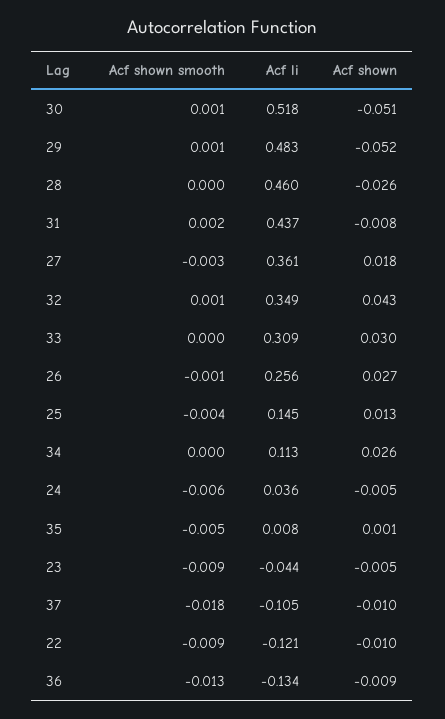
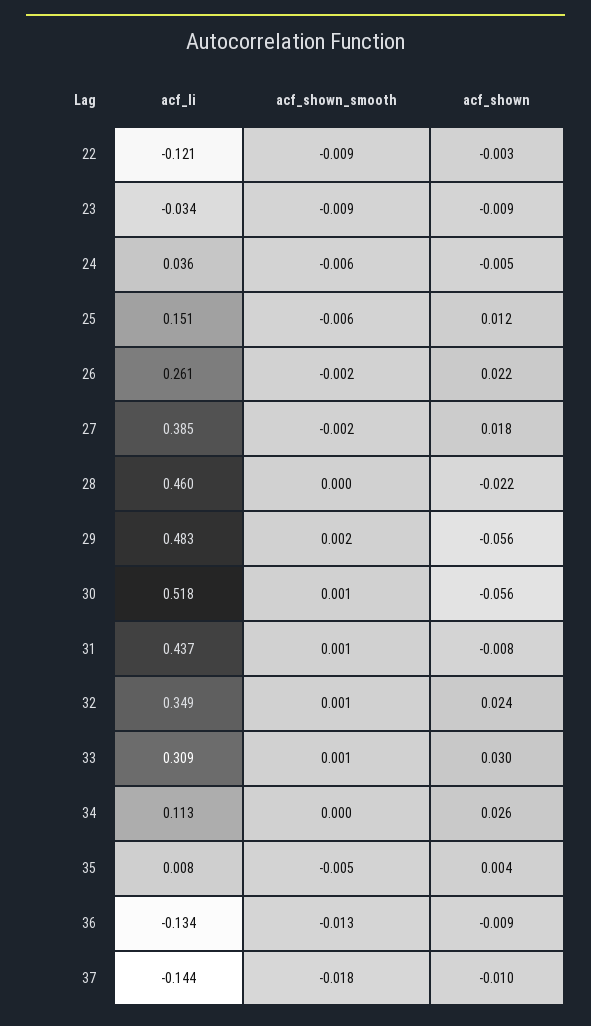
Acf shown, 30: -0.051 -> -0.056
Acf shown smooth, 29: 0.001 -> 0.002
Acf shown, 29: -0.052 -> -0.056
Acf shown, 28: -0.026 -> -0.022
Acf shown smooth, 31: 0.002 -> 0.001
Acf shown smooth, 27: -0.003 -> -0.002
Acf li, 27: 0.361 -> 0.385
Acf shown, 32: 0.043 -> 0.024
Acf shown smooth, 33: 0 -> 0.001
Acf shown smooth, 26: -0.001 -> -0.002
Acf li, 26: 0.256 -> 0.261
Acf shown, 26: 0.027 -> 0.022
Acf shown smooth, 25: -0.004 -> -0.006
Acf li, 25: 0.145 -> 0.151
Acf shown, 25: 0.013 -> 0.012
Acf shown, 35: 0.001 -> 0.004
Acf li, 23: -0.044 -> -0.034
Acf shown, 23: -0.005 -> -0.009
Acf li, 37: -0.105 -> -0.144
Acf shown, 22: -0.01 -> -0.003

